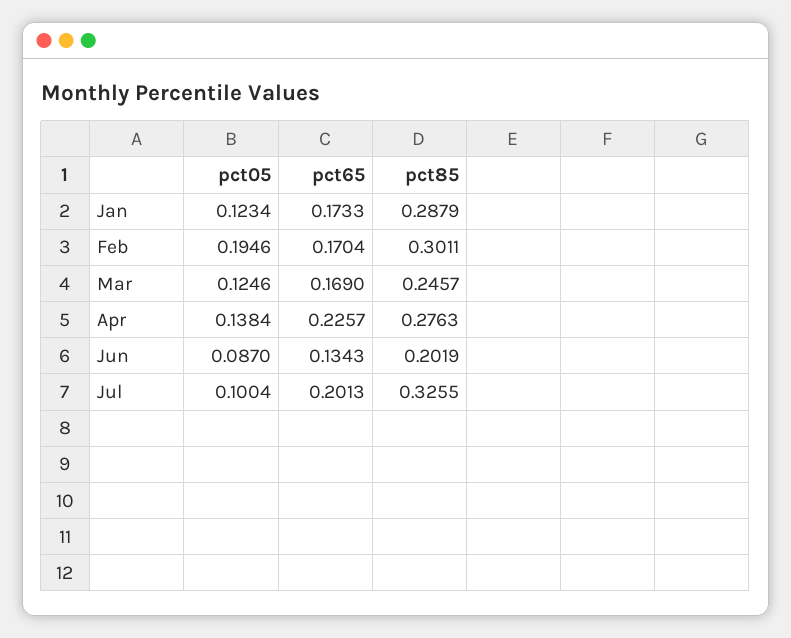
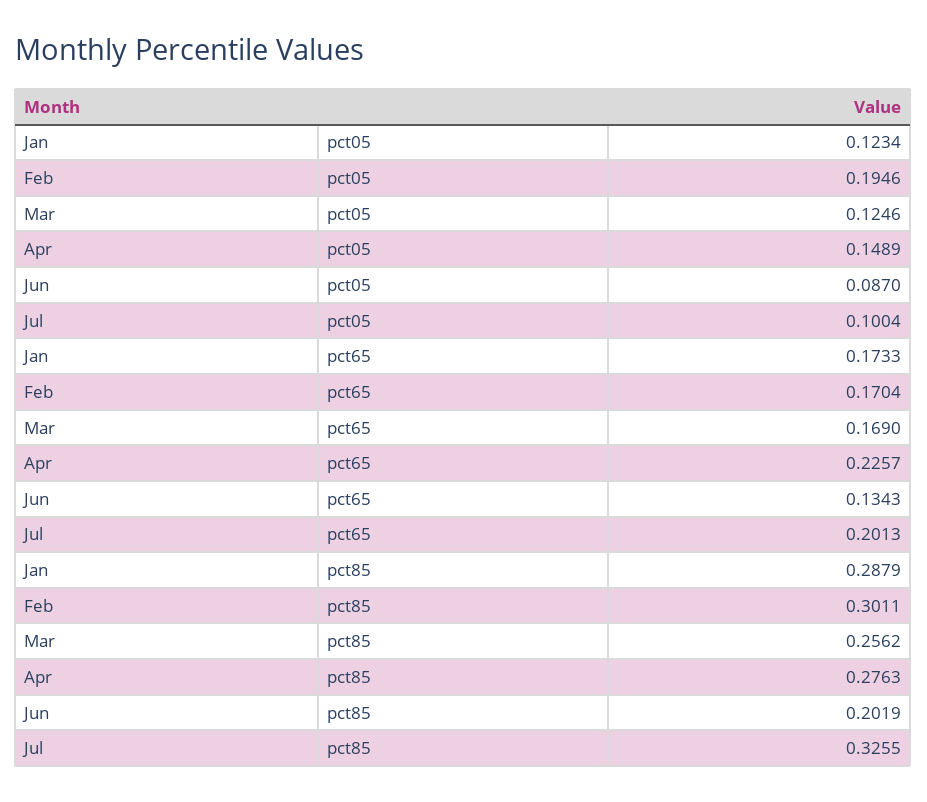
pct85, Mar: 0.2457 -> 0.2562
pct05, Apr: 0.1384 -> 0.1489

